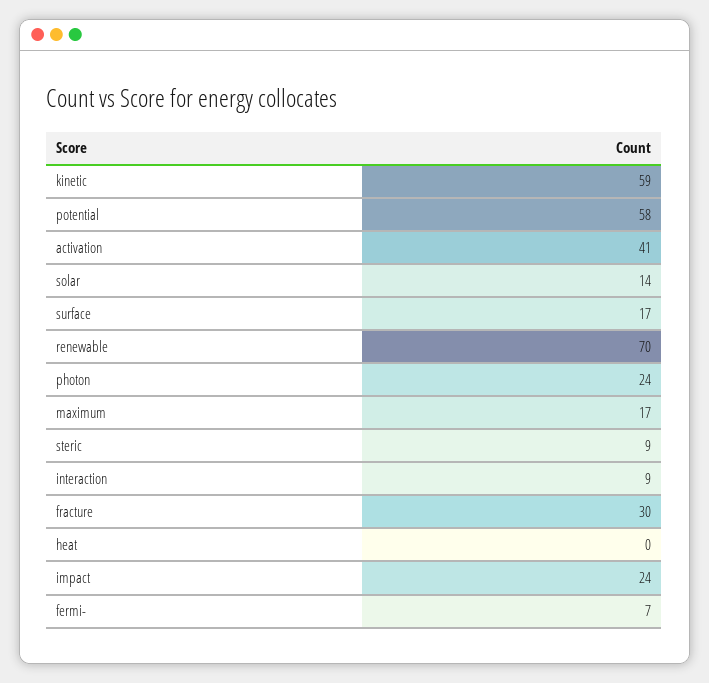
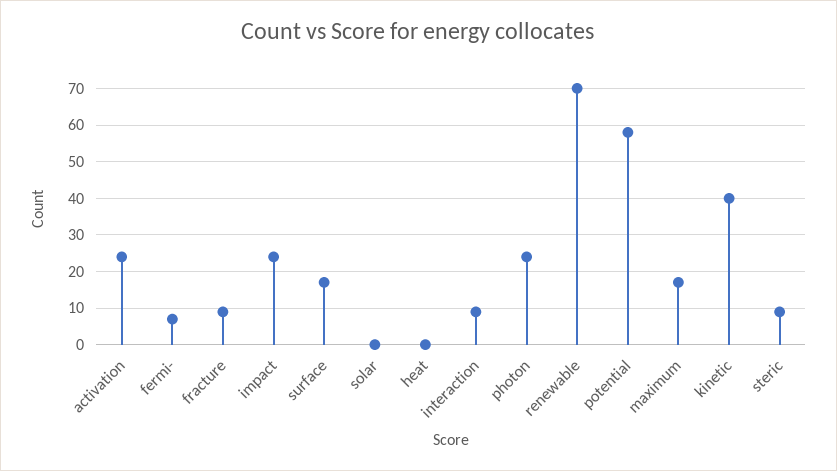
kinetic: 59 -> 40
activation: 41 -> 25
solar: 14 -> 0
fracture: 30 -> 10

